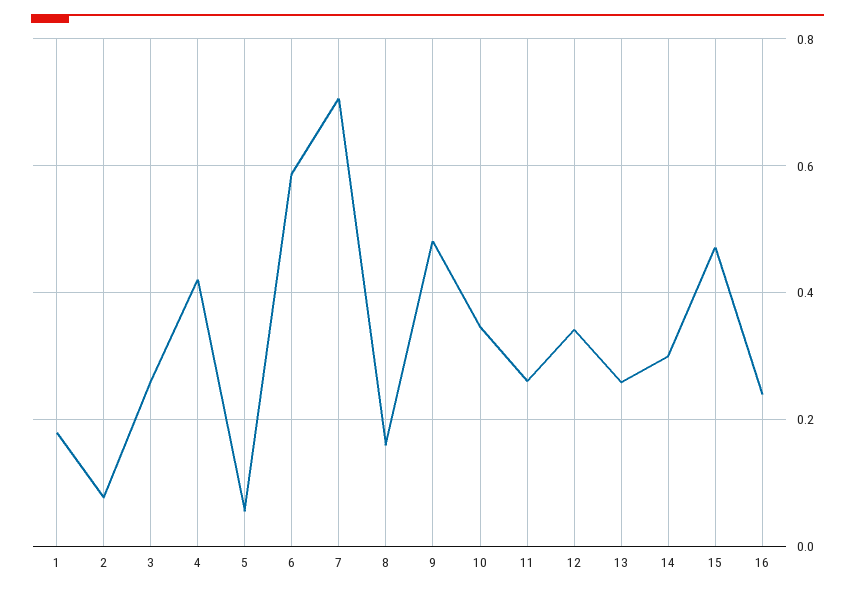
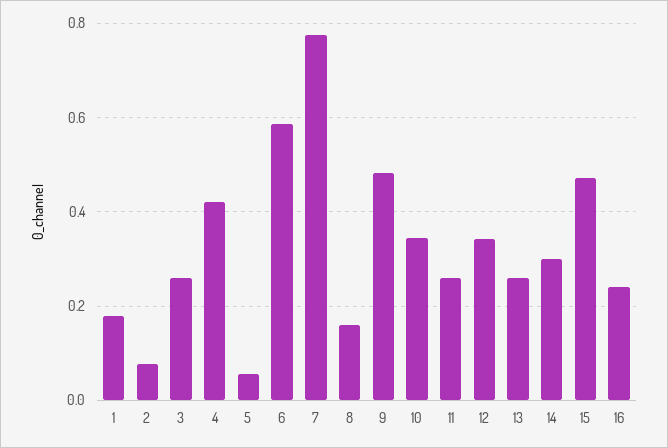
7: 0.7 -> 0.78

